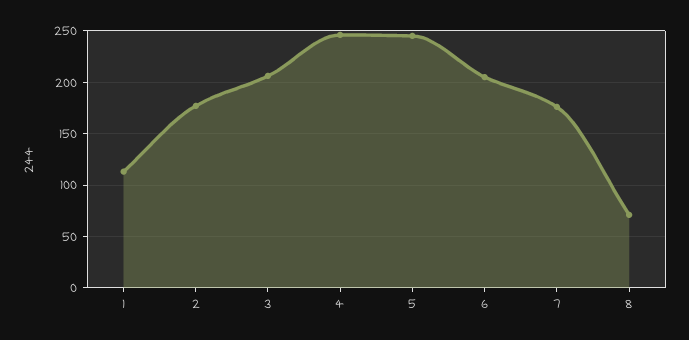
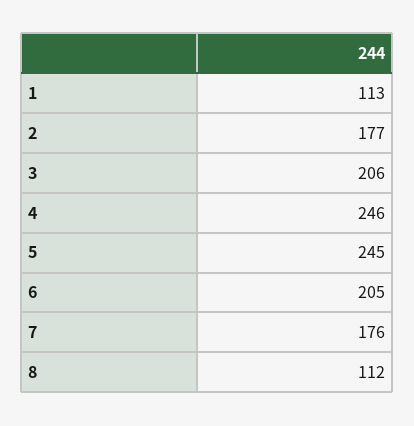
8: 70 -> 112

